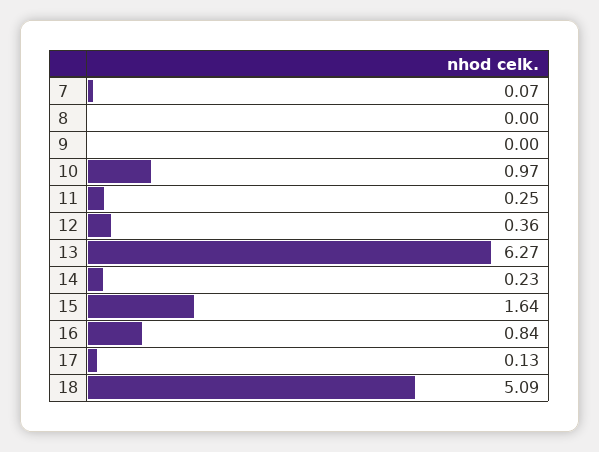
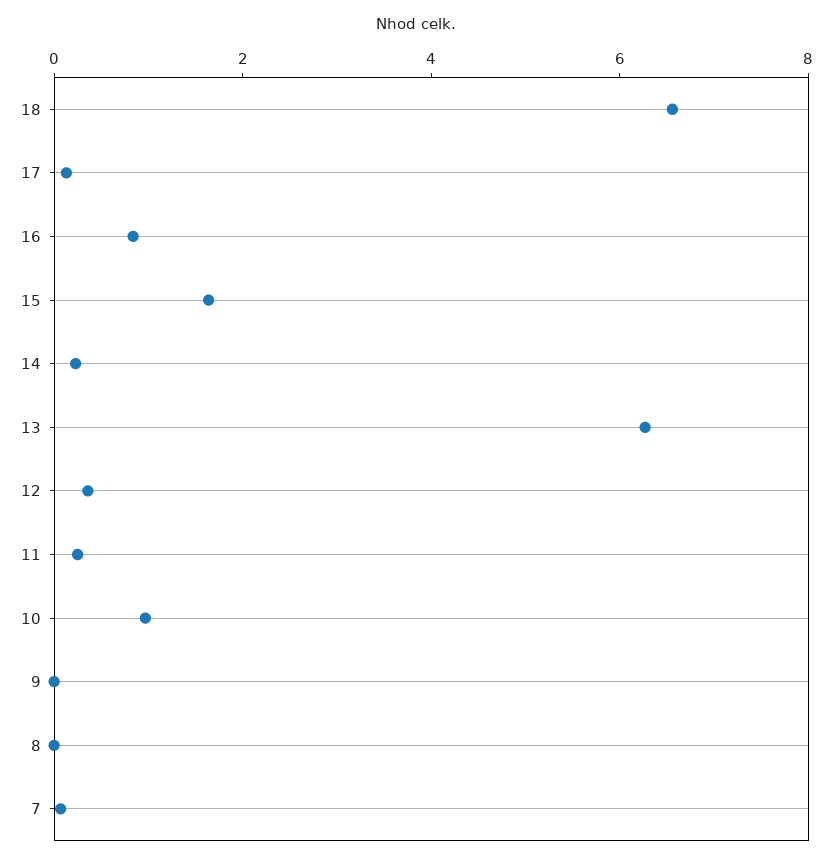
18: 5.09 -> 6.5

